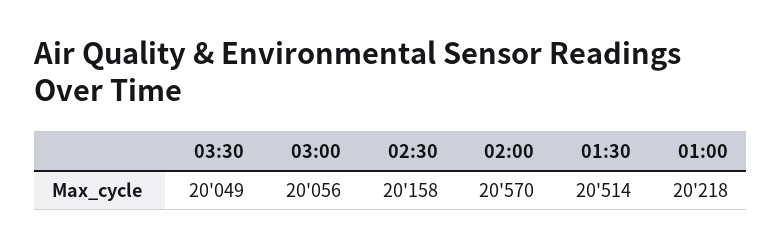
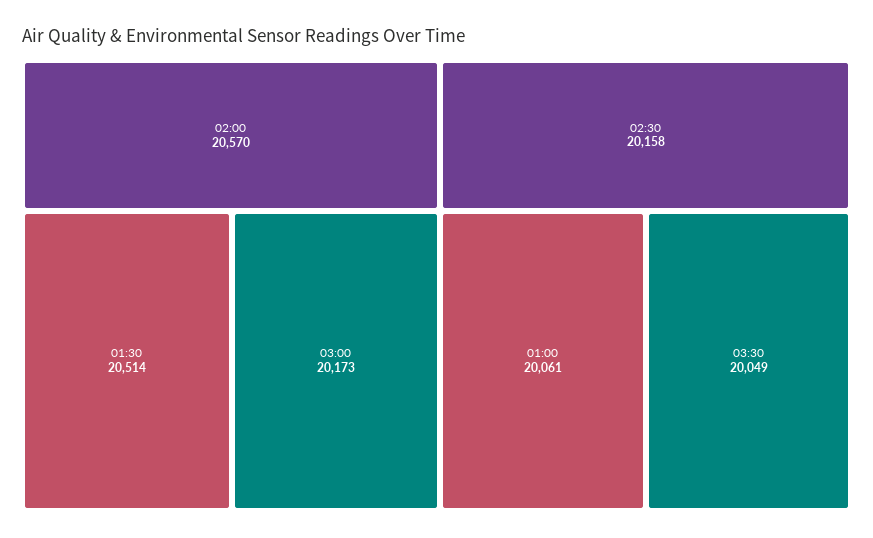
03:00: 20056 -> 20173
01:00: 20218 -> 20061

